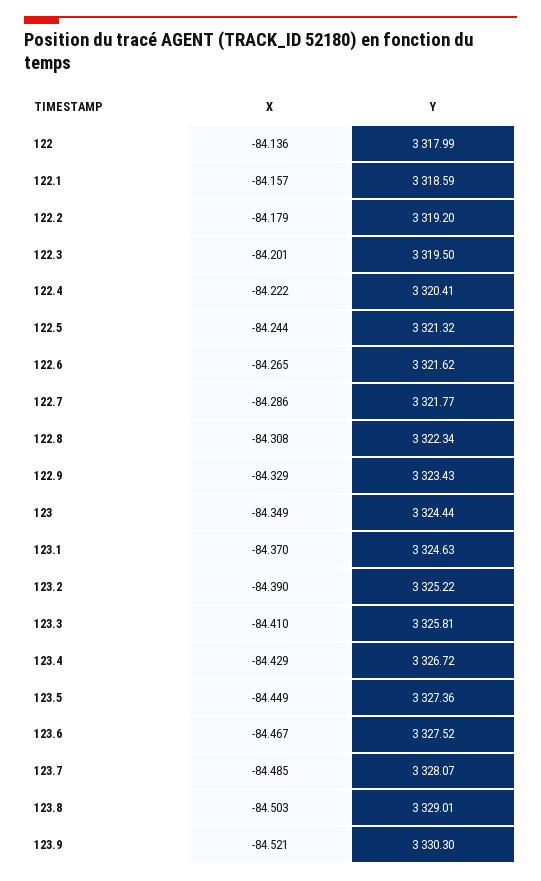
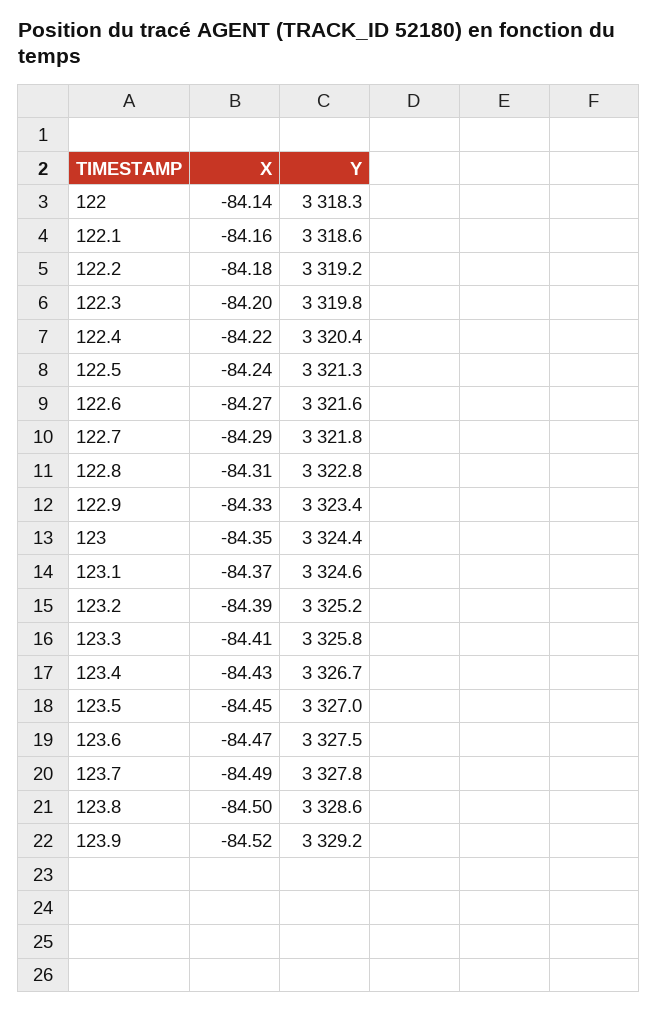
Y, 122: 3317.99 -> 3318.3
Y, 122.3: 3319.5 -> 3319.8
Y, 122.8: 3322.34 -> 3322.8
Y, 123.5: 3327.36 -> 3327
Y, 123.7: 3328.07 -> 3327.8
Y, 123.8: 3329.01 -> 3328.6
Y, 123.9: 3330.3 -> 3329.2

